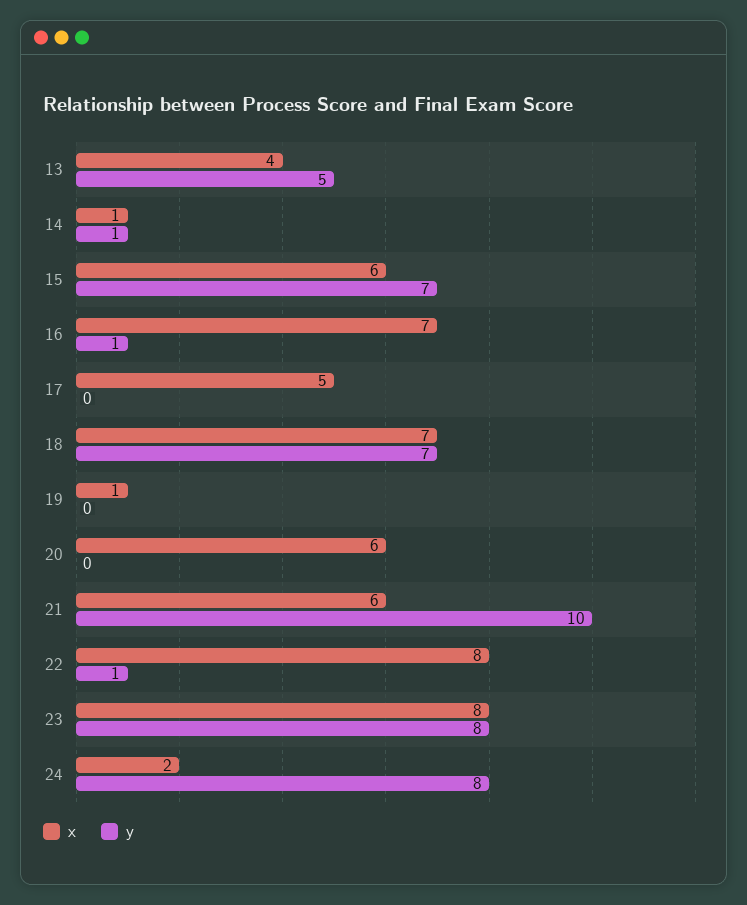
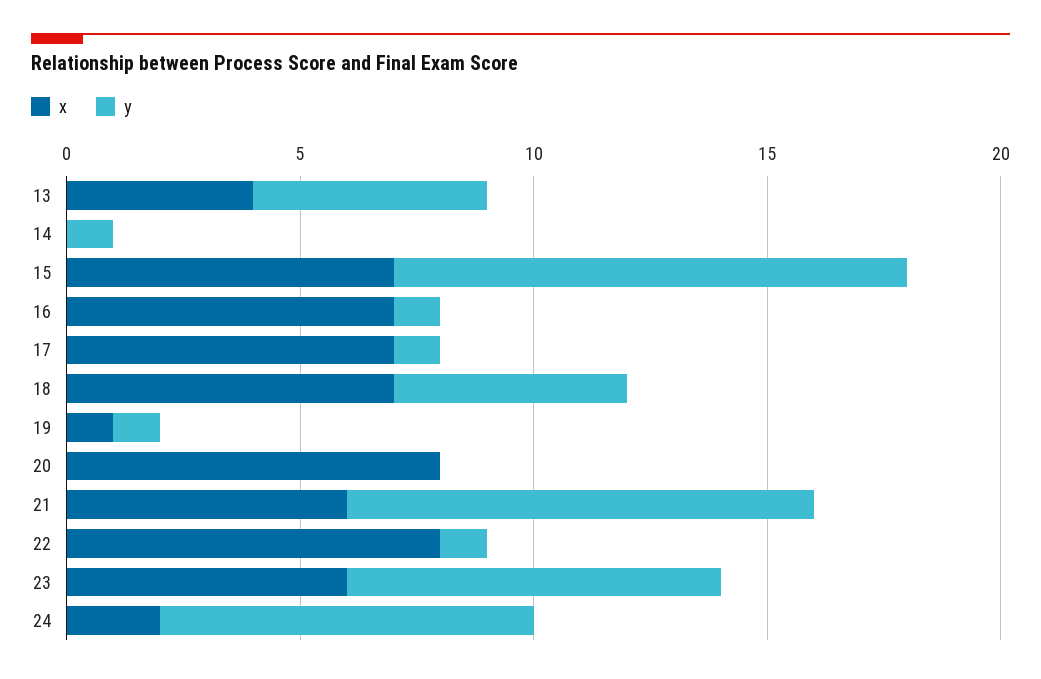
x, 14: 1 -> 0
x, 15: 6 -> 7
y, 15: 7 -> 11
x, 17: 5 -> 7
y, 17: 0 -> 1
y, 18: 7 -> 5
y, 19: 0 -> 1
x, 20: 6 -> 8
x, 23: 8 -> 6

